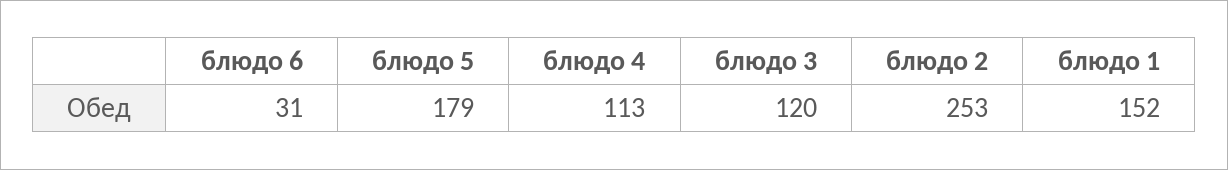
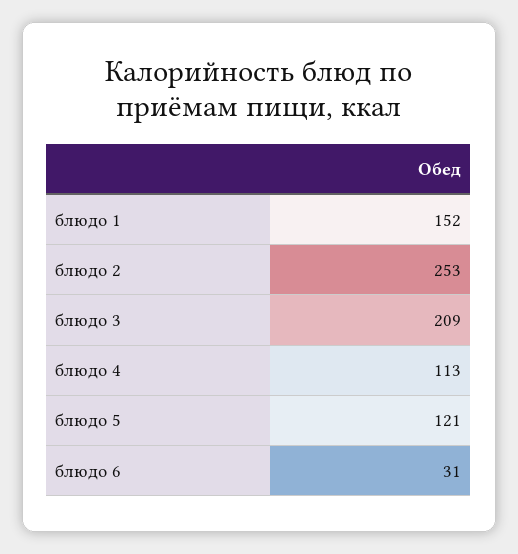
блюдо 5: 179 -> 121
блюдо 3: 120 -> 209

